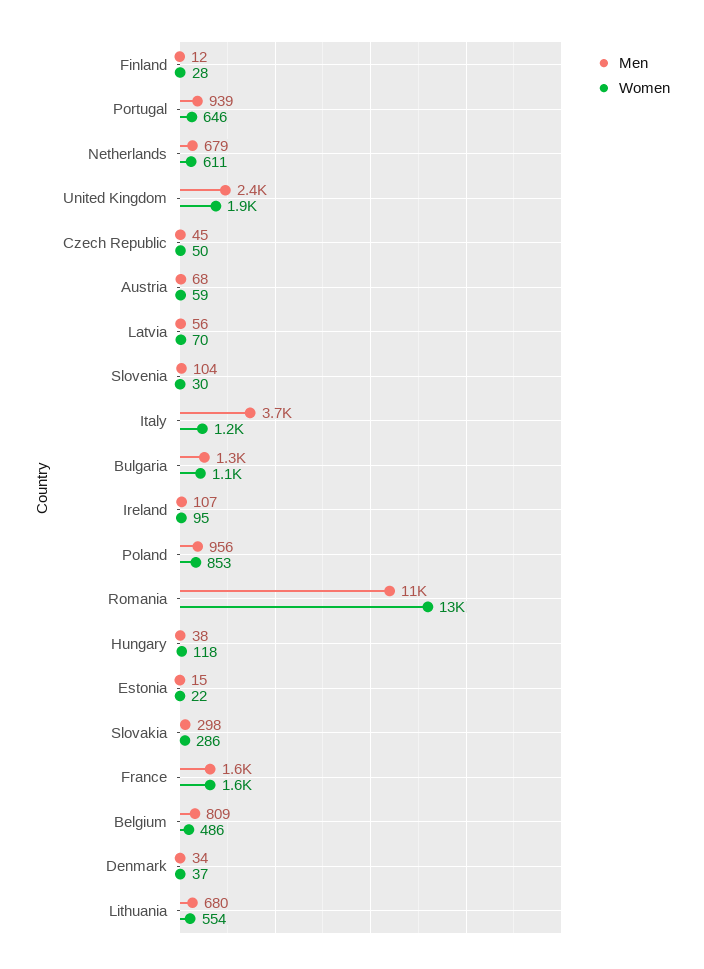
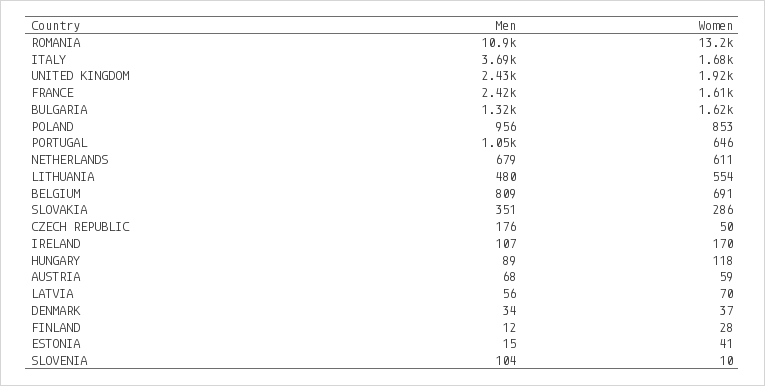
Men, Portugal: 939 -> 1050
Men, Czech Republic: 45 -> 176
Women, Slovenia: 30 -> 10
Women, Italy: 1200 -> 1680
Women, Bulgaria: 1100 -> 1620
Women, Ireland: 95 -> 170
Men, Hungary: 38 -> 89
Women, Estonia: 22 -> 41
Men, Slovakia: 298 -> 351
Men, France: 1600 -> 2420
Women, Belgium: 486 -> 691
Men, Lithuania: 680 -> 480

